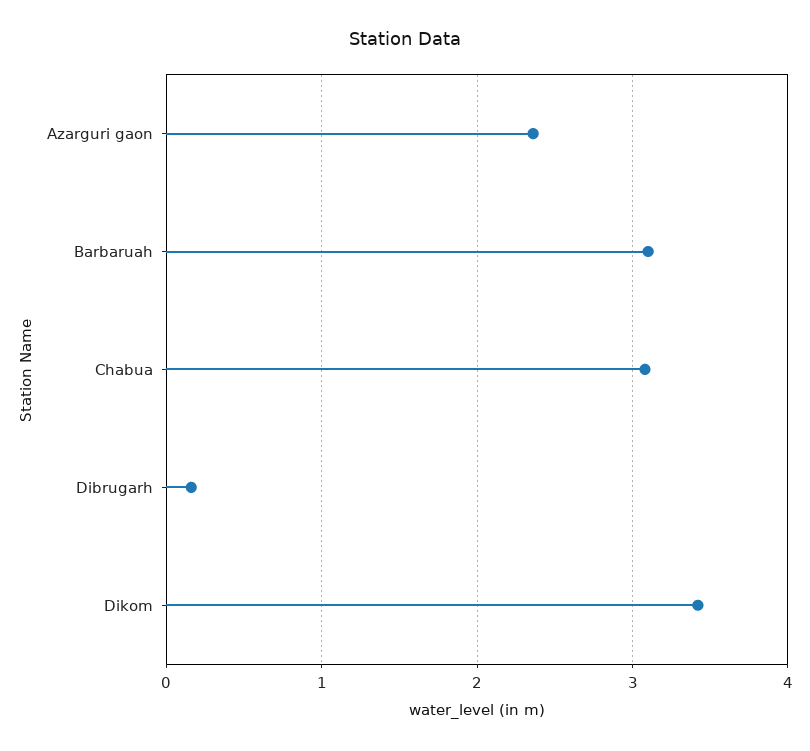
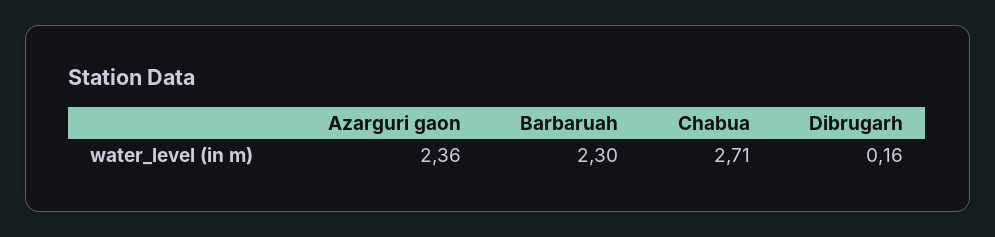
Barbaruah: 3.1 -> 2.3
Chabua: 3.1 -> 2.71
Dikom: 3.4 -> none

